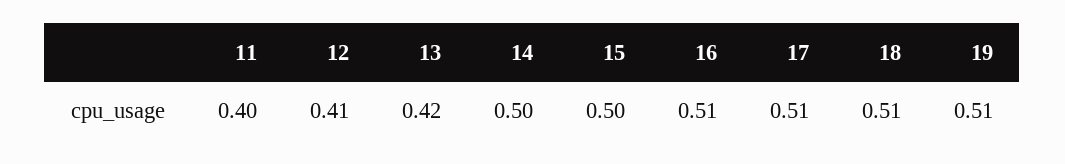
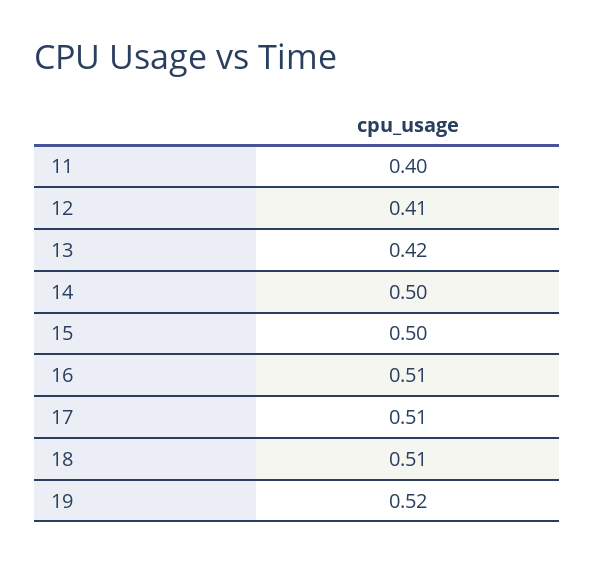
19: 0.51 -> 0.52

